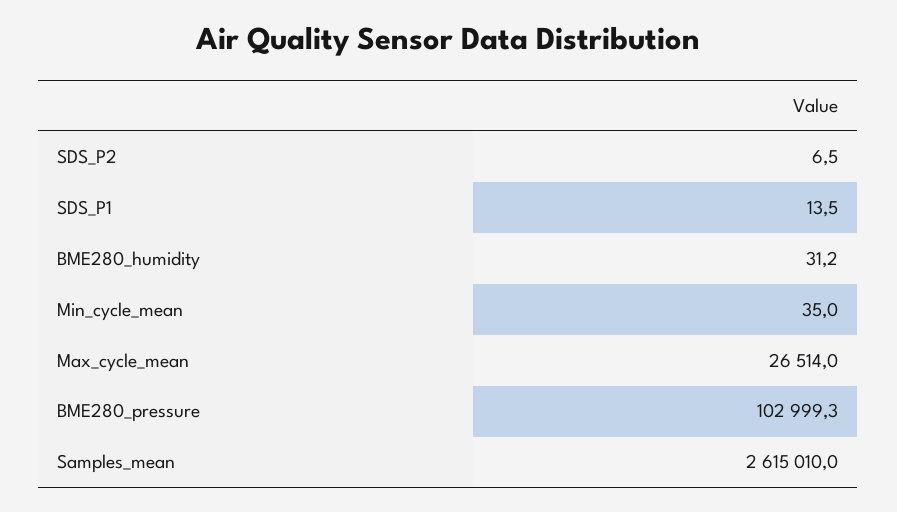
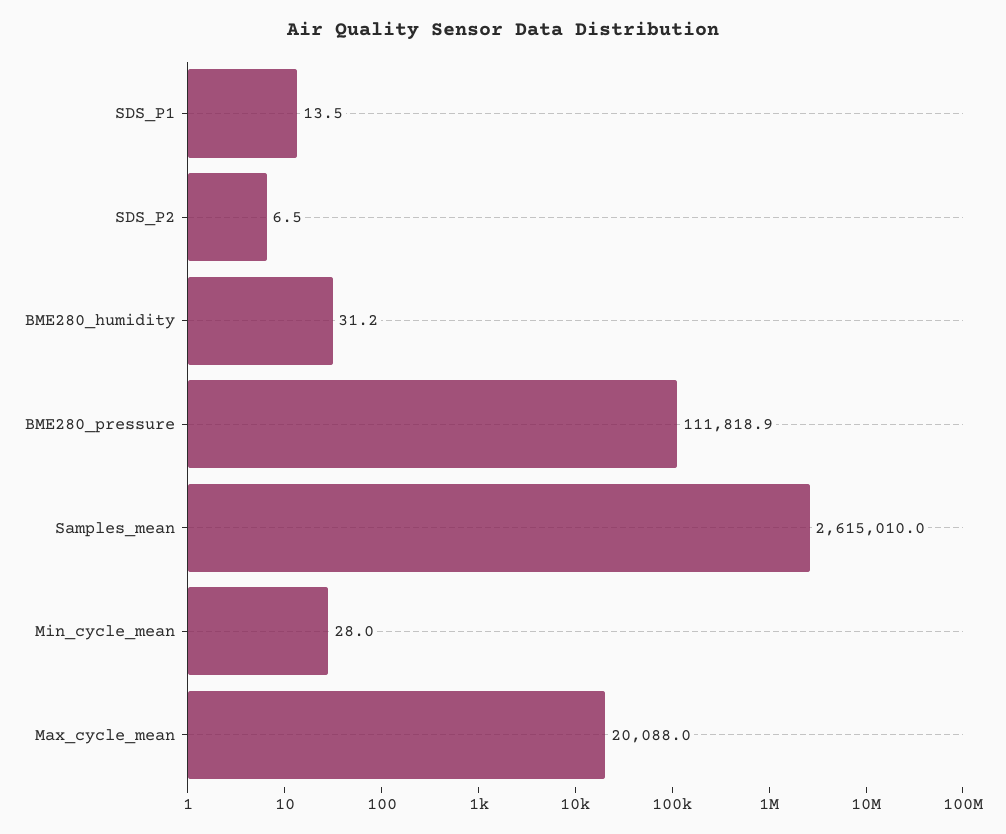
Min_cycle_mean: 35 -> 28
Max_cycle_mean: 26514 -> 20088
BME280_pressure: 102999.3 -> 111818.9

